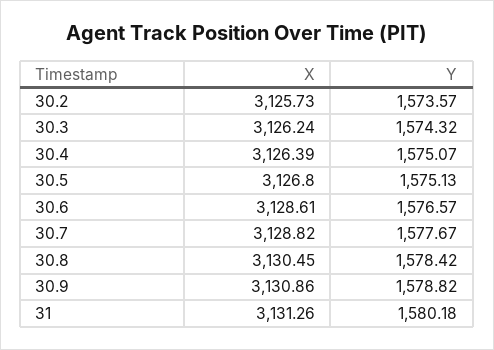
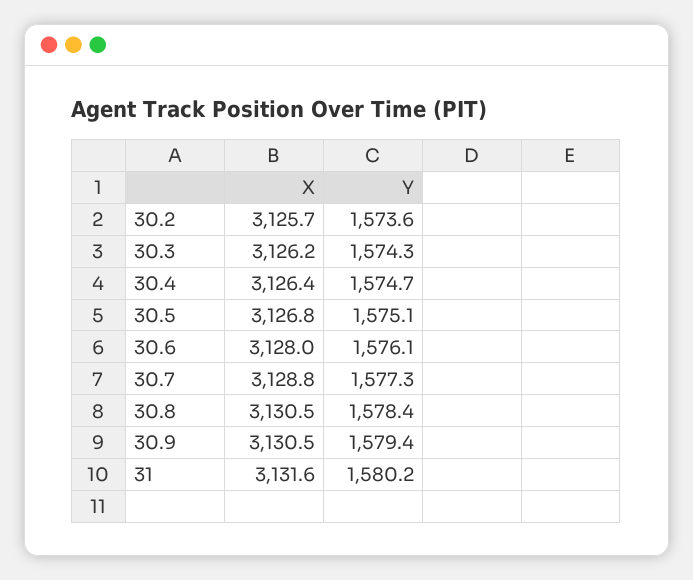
Y, 30.4: 1575.07 -> 1574.7
X, 30.6: 3128.61 -> 3128
Y, 30.6: 1576.57 -> 1576.1
Y, 30.7: 1577.67 -> 1577.3
X, 30.9: 3130.86 -> 3130.5
Y, 30.9: 1578.82 -> 1579.4
X, 31: 3131.26 -> 3131.6

